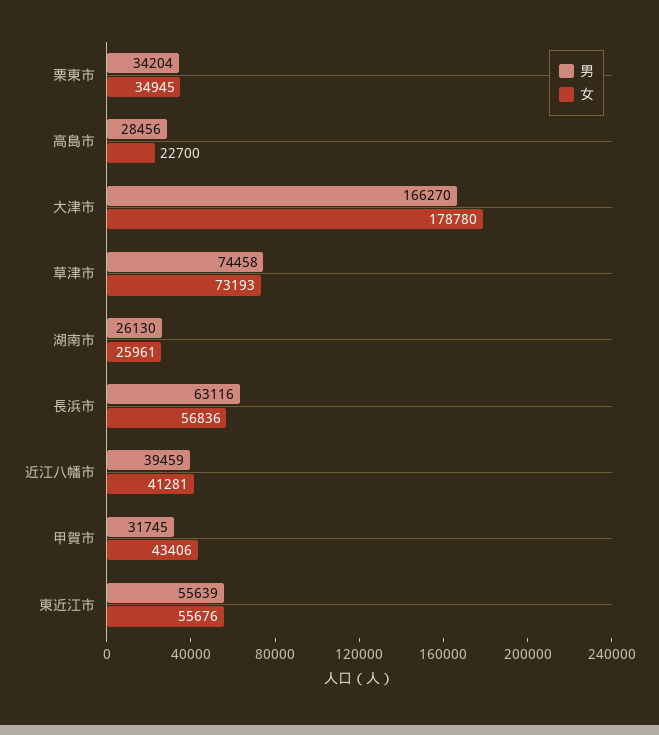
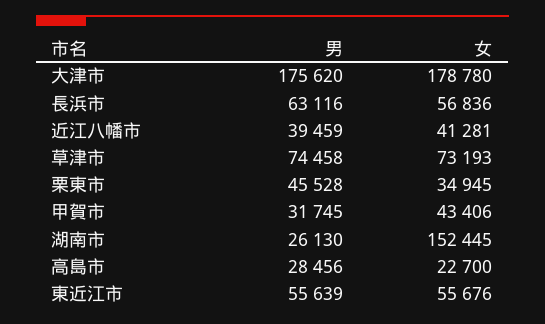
男, 栗東市: 34204 -> 45528
男, 大津市: 166270 -> 175620
女, 湖南市: 25961 -> 152445

